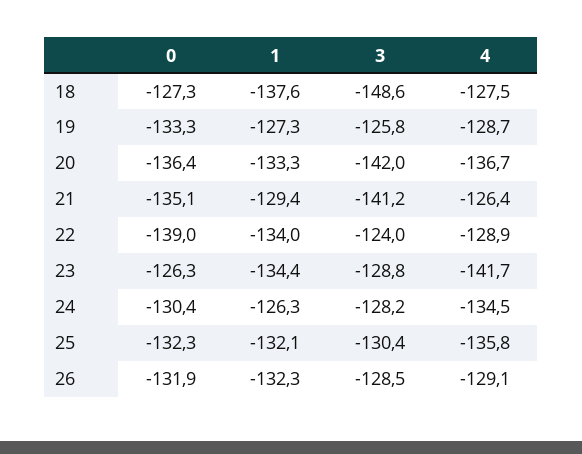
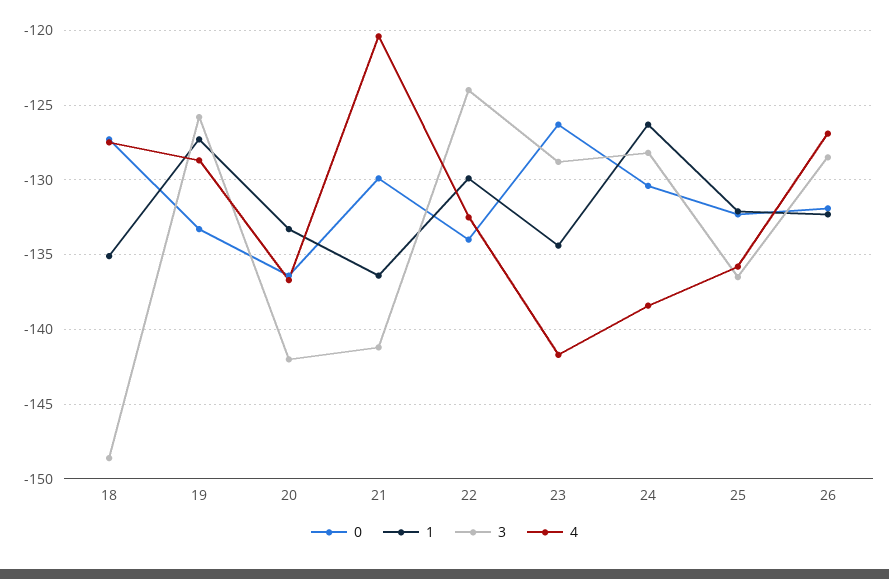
1, 18: -137.6 -> -135
0, 21: -135.1 -> -130
1, 21: -129.4 -> -136.5
4, 21: -126.4 -> -120.5
0, 22: -139 -> -134
1, 22: -134 -> -130
4, 22: -128.9 -> -132.5
4, 24: -134.5 -> -138.5
3, 25: -130.4 -> -136.5
4, 26: -129.1 -> -127

